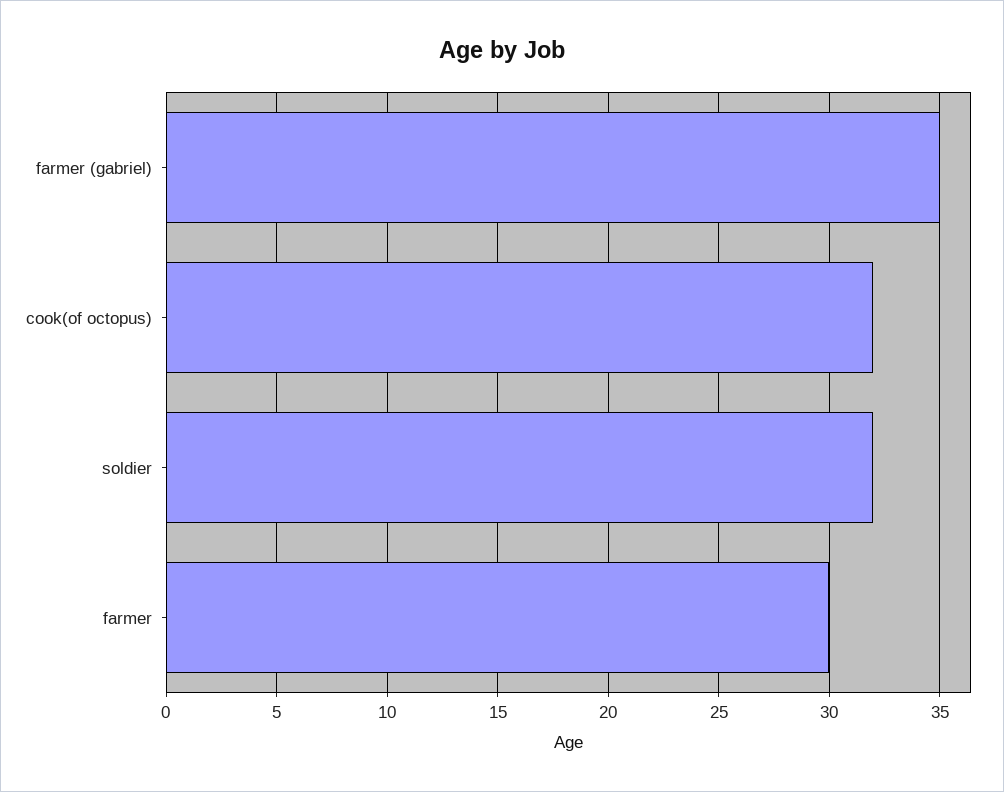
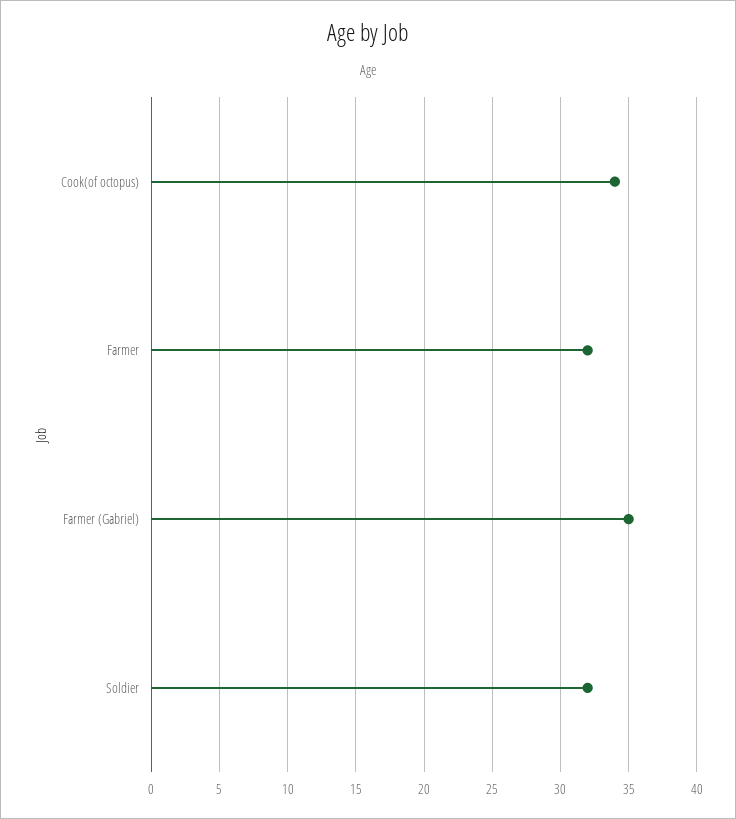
cook(of octopus): 32 -> 34
farmer: 30 -> 32

